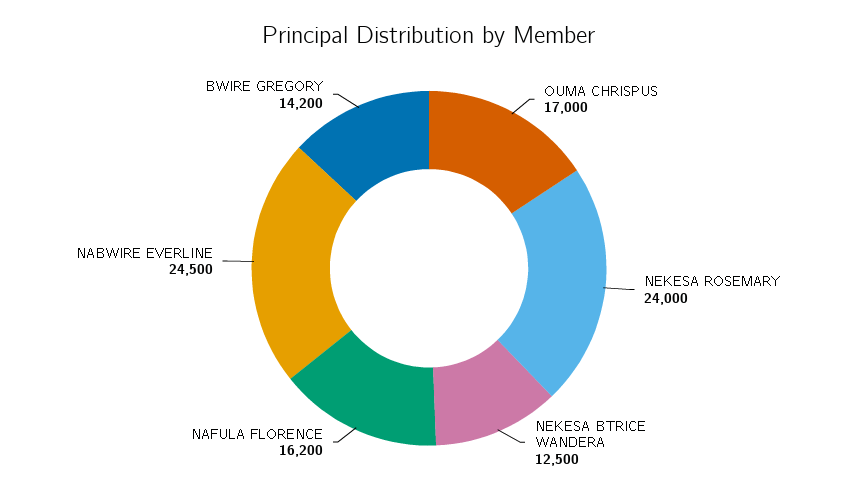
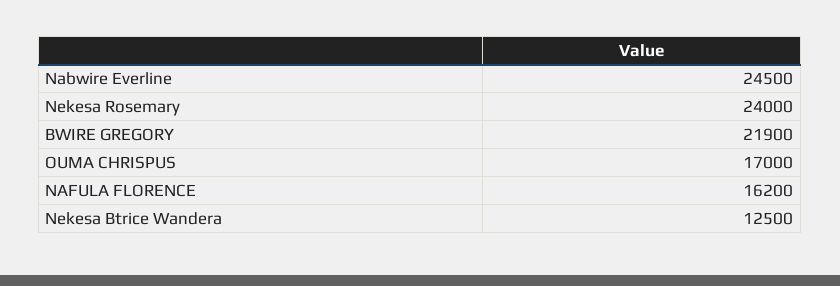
BWIRE GREGORY: 14200 -> 21900

